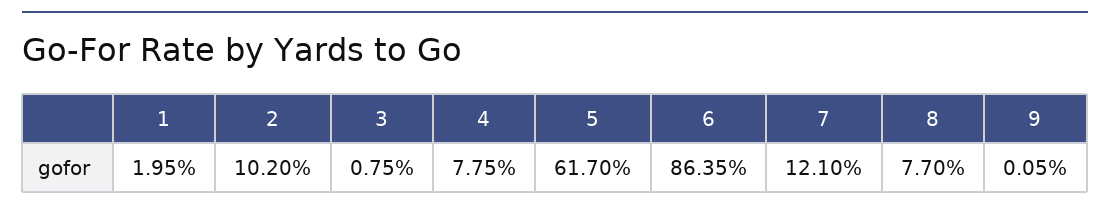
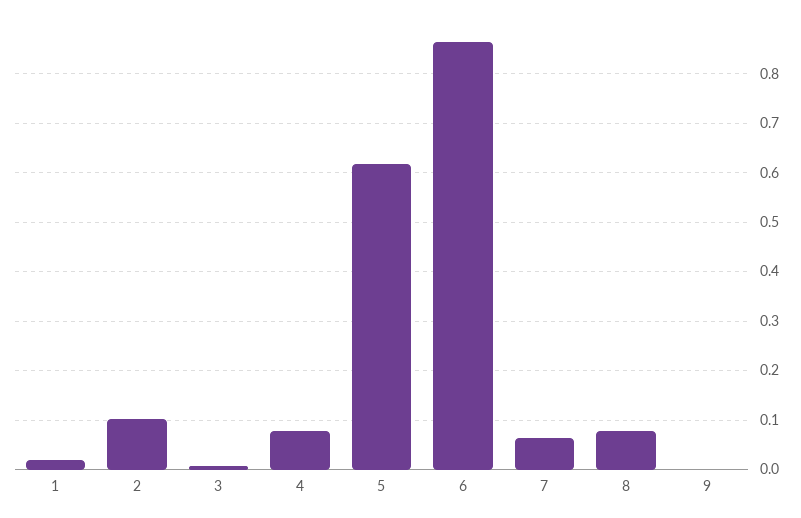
7: 0.121 -> 0.06

